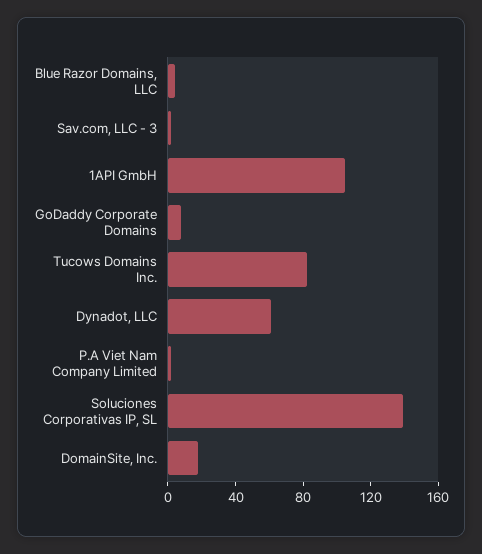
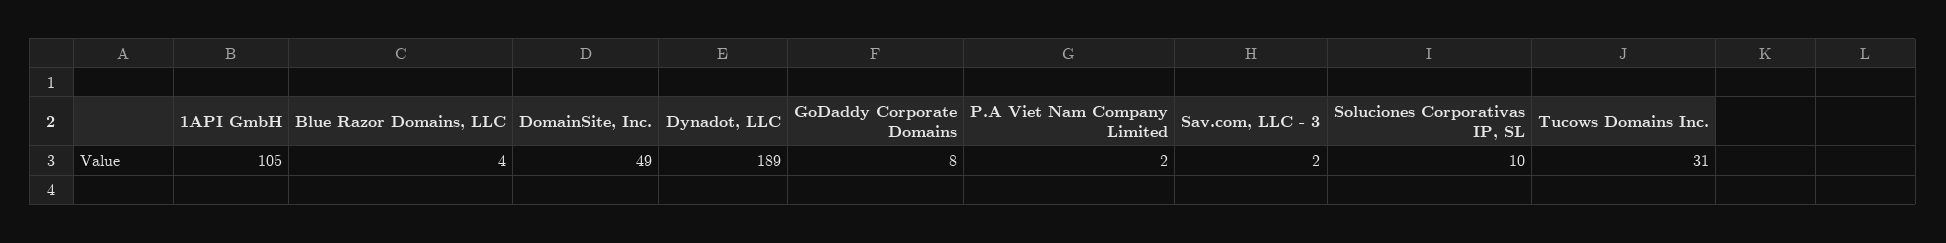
Tucows Domains Inc.: 80 -> 31
Dynadot, LLC: 60 -> 189
Soluciones Corporativas IP, SL: 140 -> 10
DomainSite, Inc.: 20 -> 49

